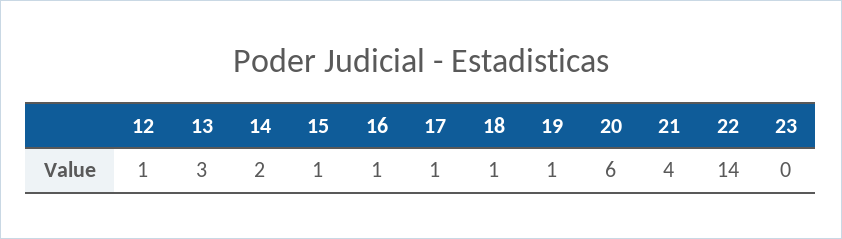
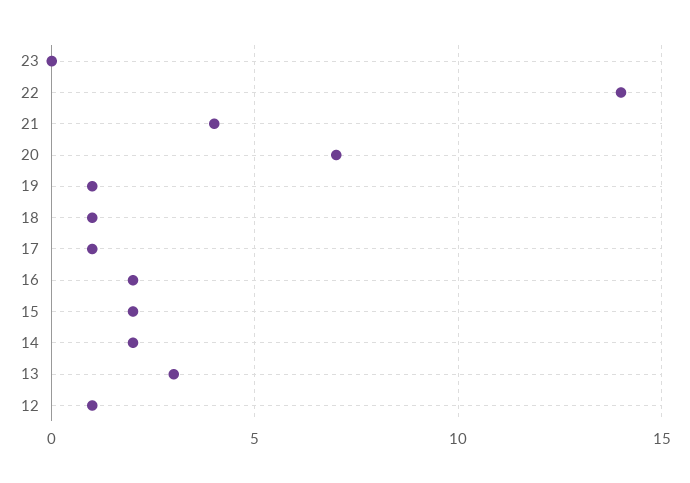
15: 1 -> 2
16: 1 -> 2
20: 6 -> 7

